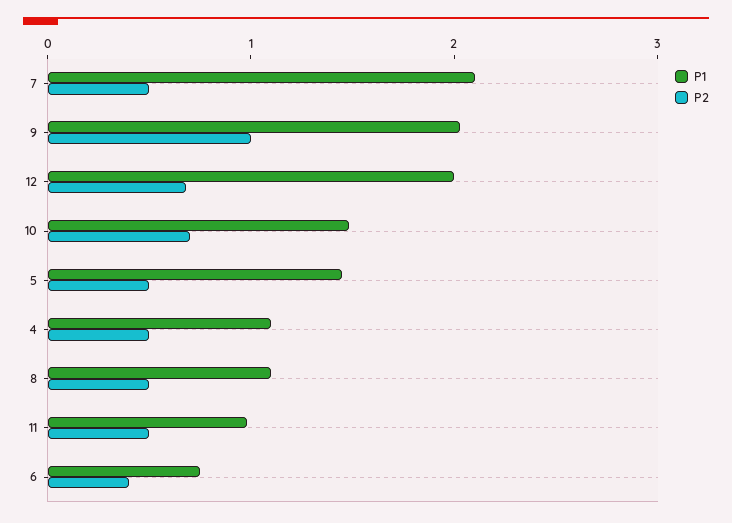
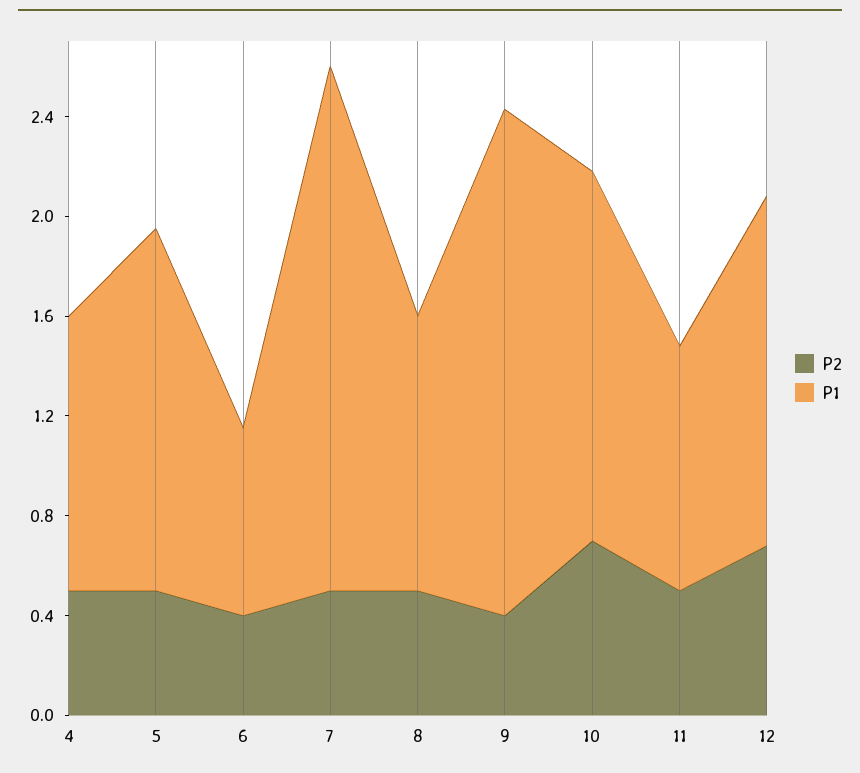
P2, 9: 1 -> 0.4
P1, 12: 2 -> 1.4

